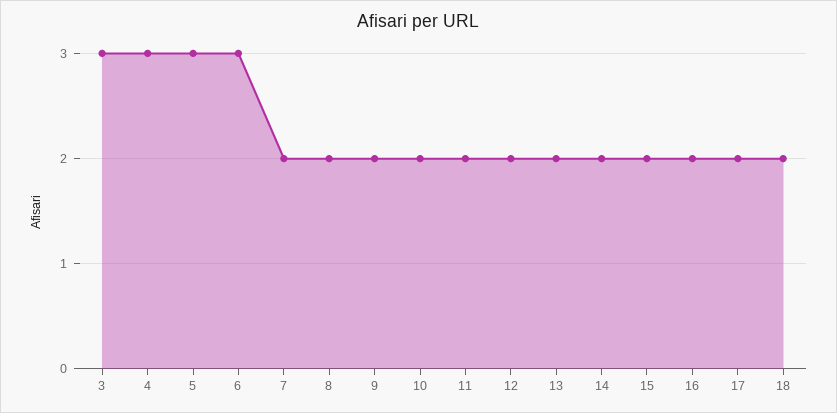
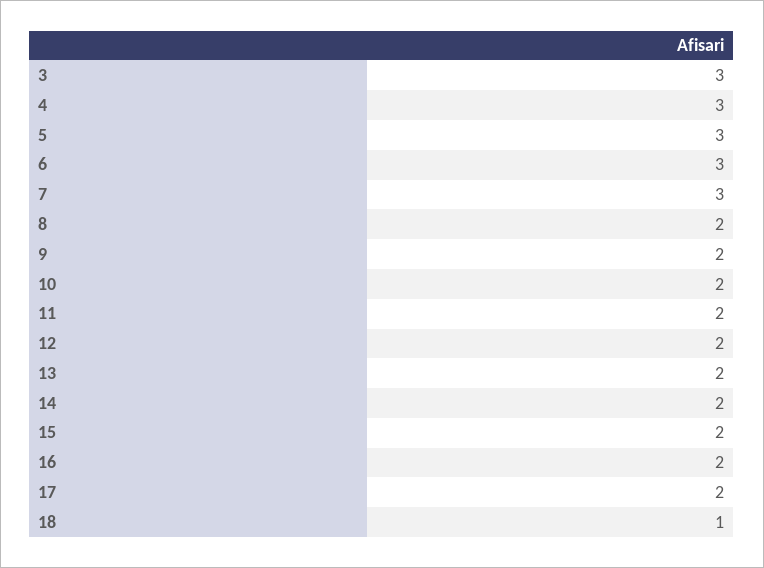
7: 2 -> 3
18: 2 -> 1

